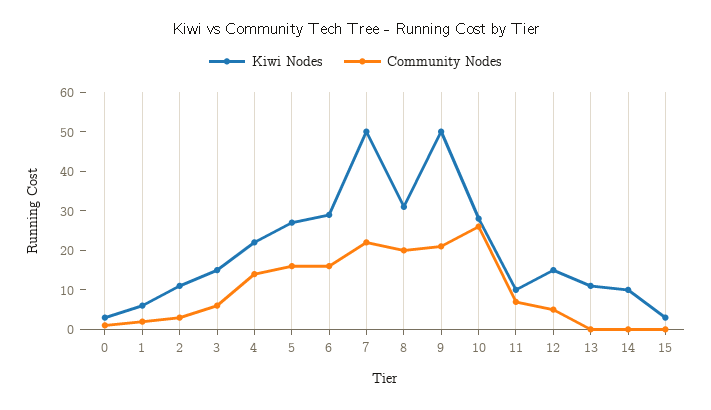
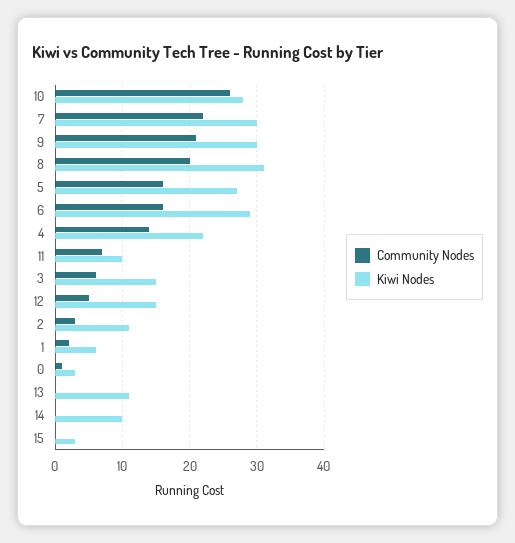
Kiwi Nodes, 7: 50 -> 30
Kiwi Nodes, 9: 50 -> 30

